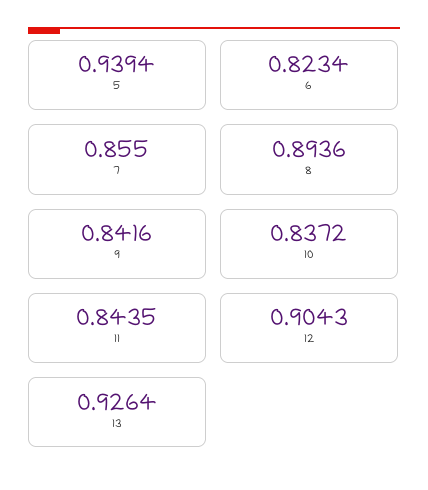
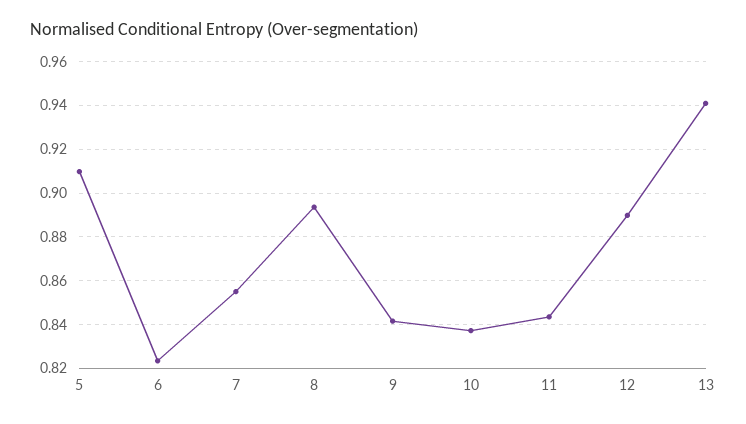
5: 0.9394 -> 0.91
12: 0.9043 -> 0.89
13: 0.9264 -> 0.94

